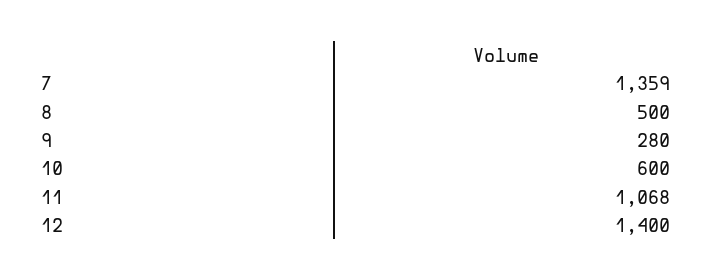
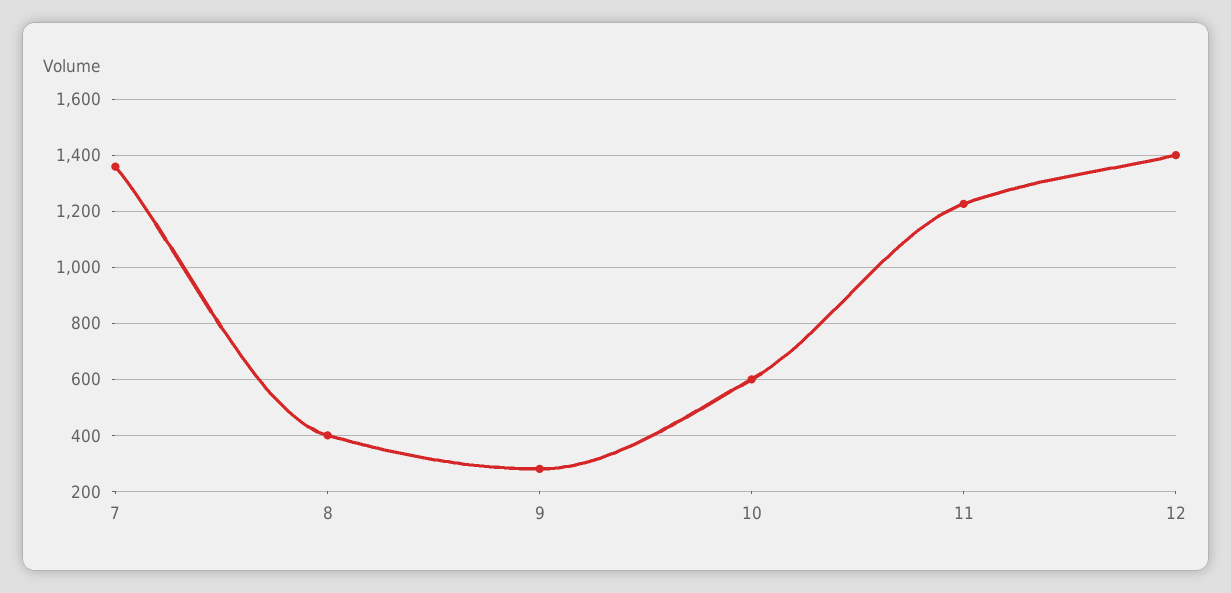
8: 500 -> 400
11: 1068 -> 1225

